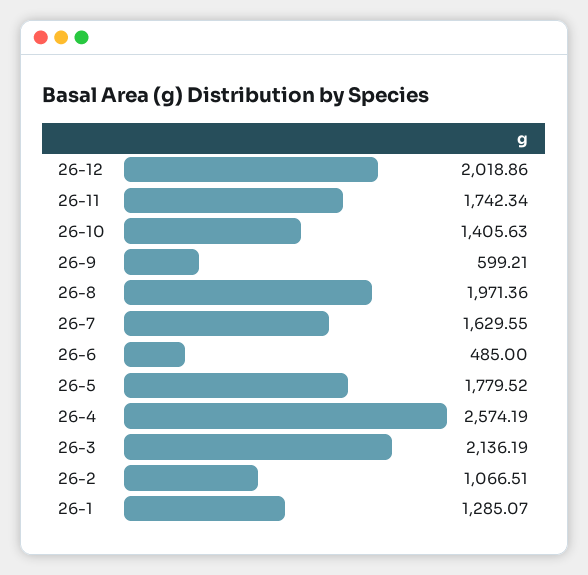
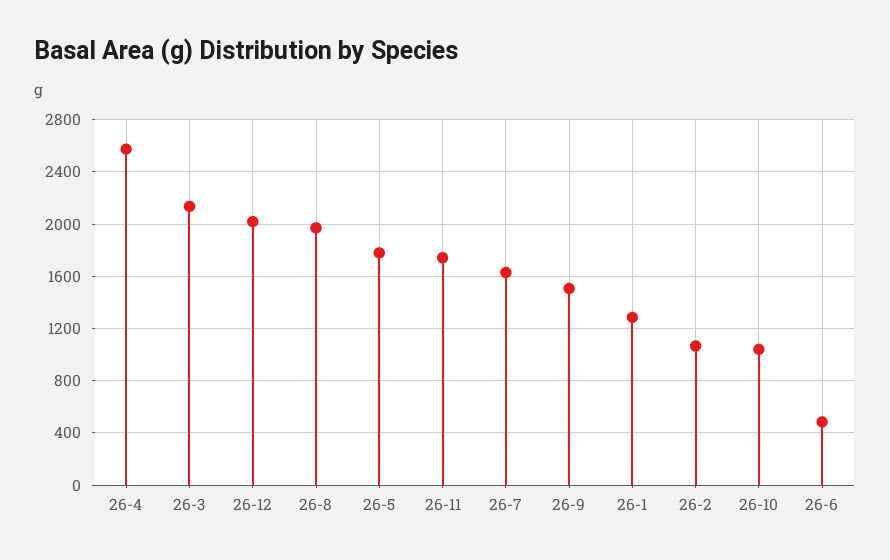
26-10: 1405.63 -> 1050
26-9: 599.21 -> 1500

